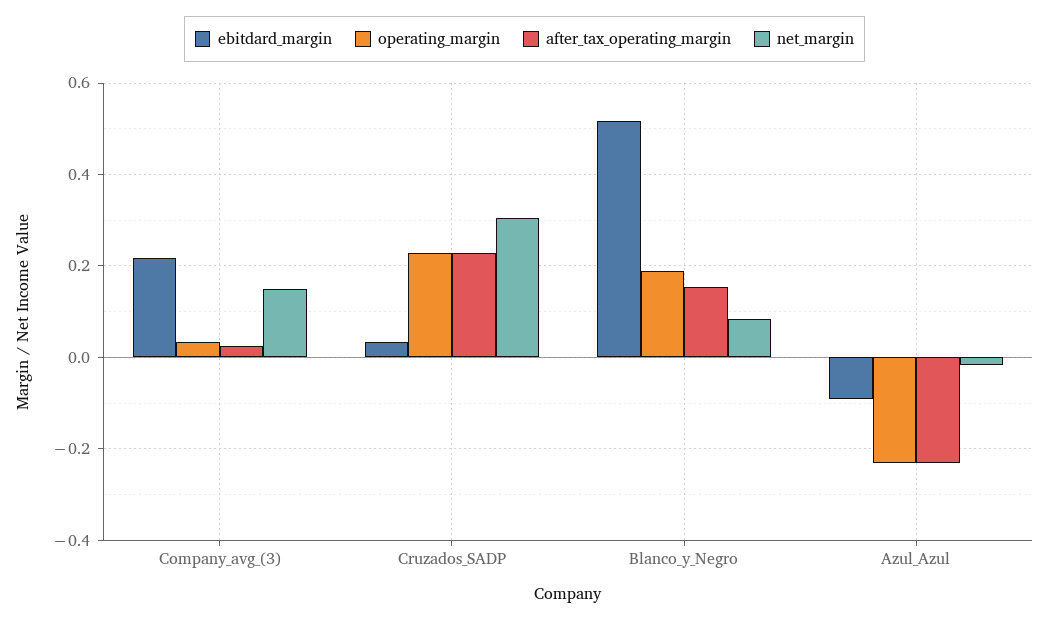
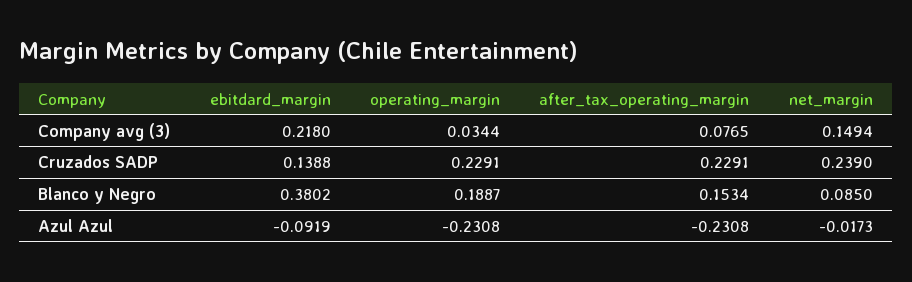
after_tax_operating_margin, Company_avg_(3): 0.02 -> 0.0765
ebitdard_margin, Cruzados_SADP: 0.04 -> 0.1388
net_margin, Cruzados_SADP: 0.3 -> 0.239
ebitdard_margin, Blanco_y_Negro: 0.52 -> 0.3802

